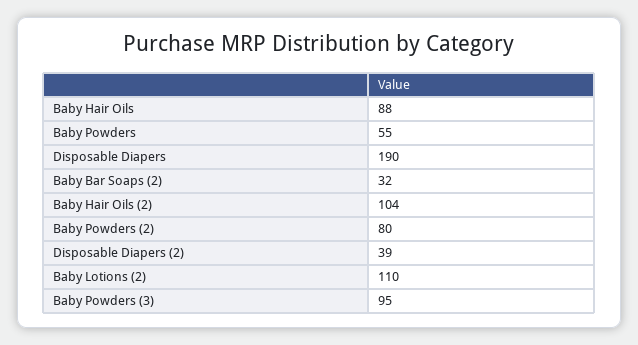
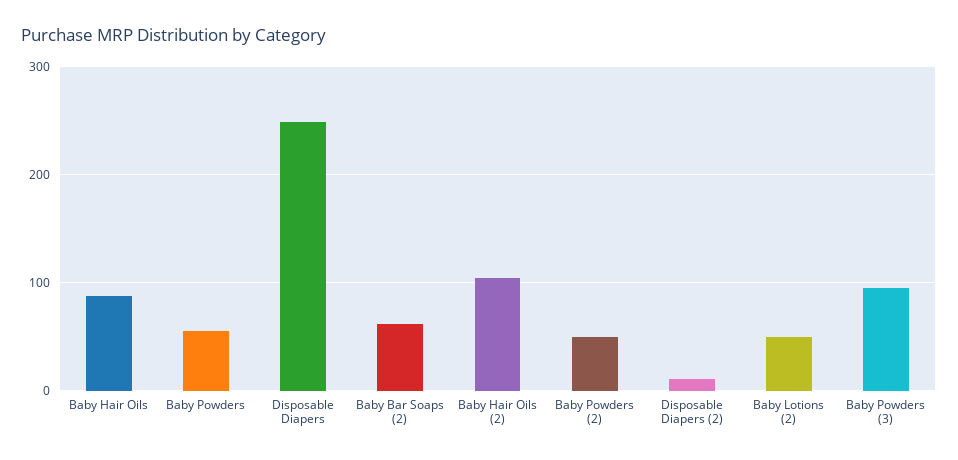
Disposable Diapers: 190 -> 250
Baby Bar Soaps (2): 32 -> 60
Baby Powders (2): 80 -> 50
Disposable Diapers (2): 39 -> 10
Baby Lotions (2): 110 -> 50

